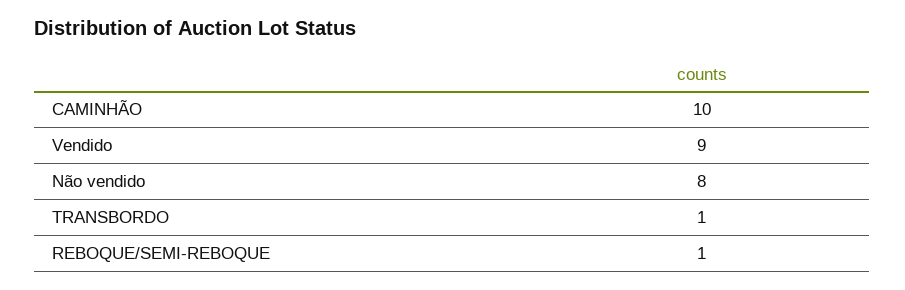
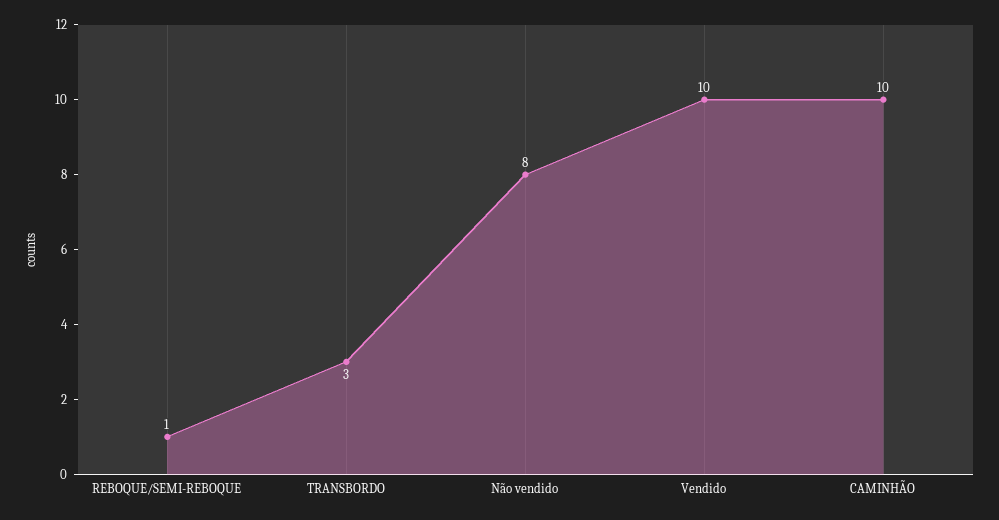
Vendido: 9 -> 10
TRANSBORDO: 1 -> 3

